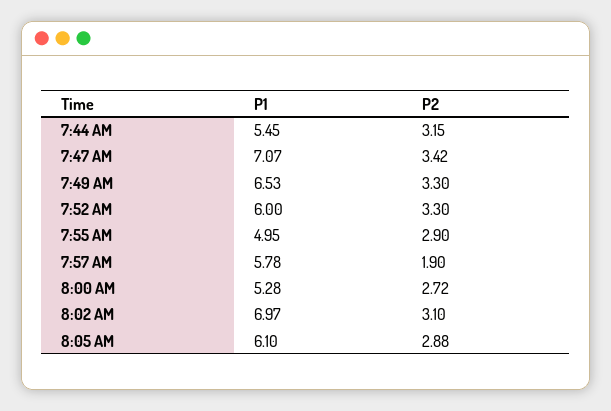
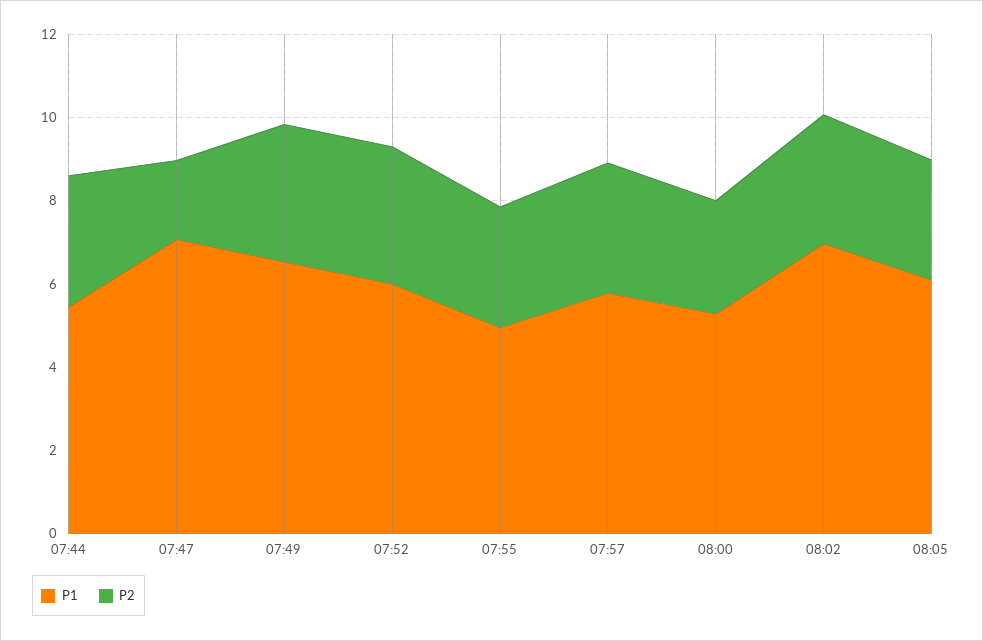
P2, 7:47 AM: 3.42 -> 2
P2, 7:57 AM: 1.9 -> 3

